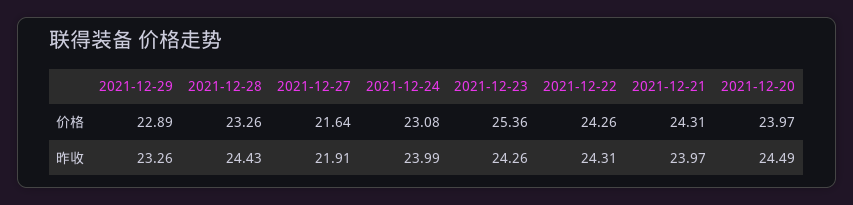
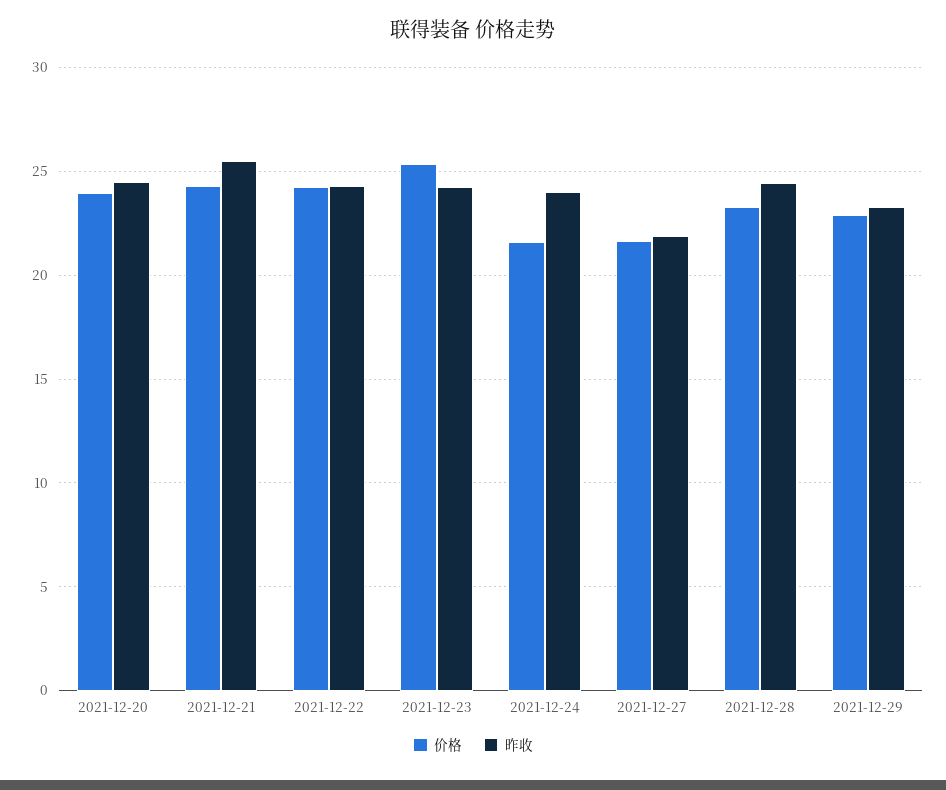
价格, 2021-12-24: 23.08 -> 21.5
昨收, 2021-12-21: 23.97 -> 25.5

